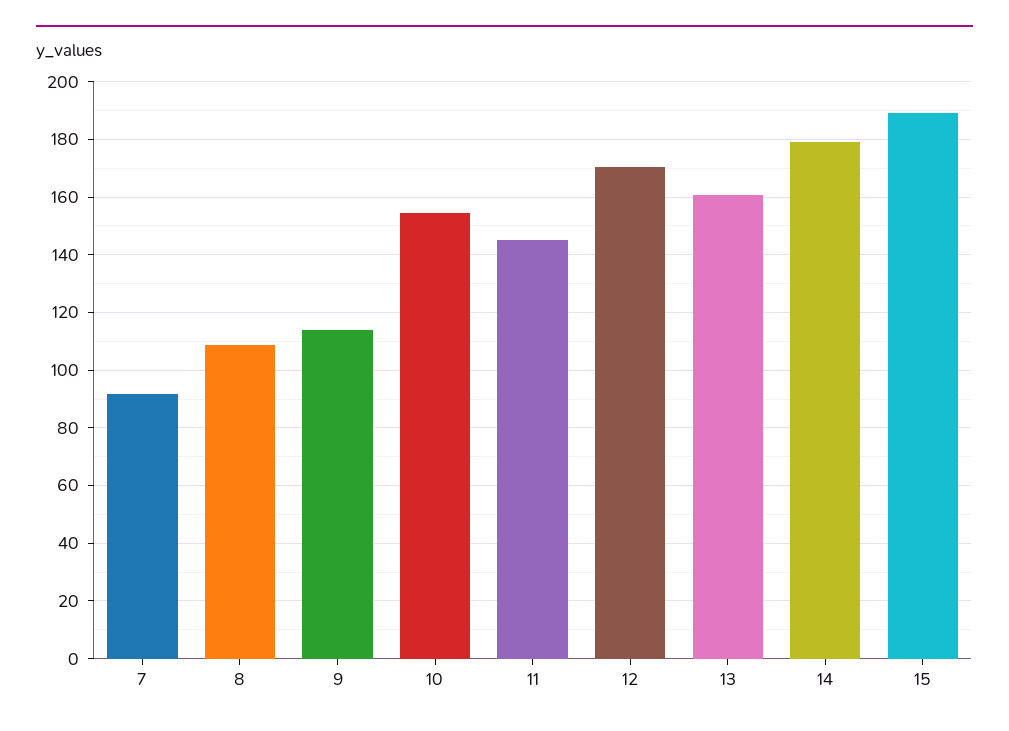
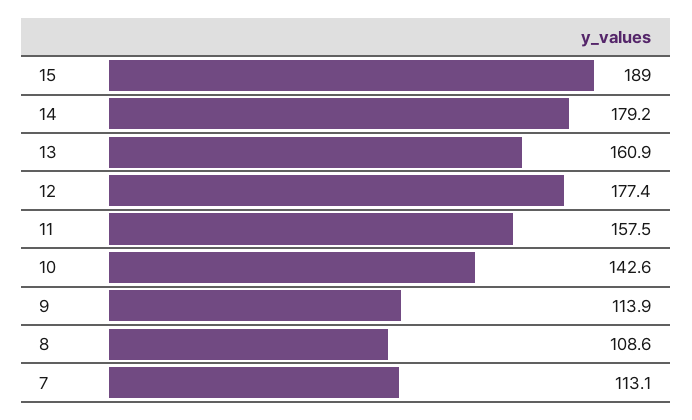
7: 92.5 -> 113.1
10: 155 -> 142.6
11: 145 -> 157.5
12: 170 -> 177.4

